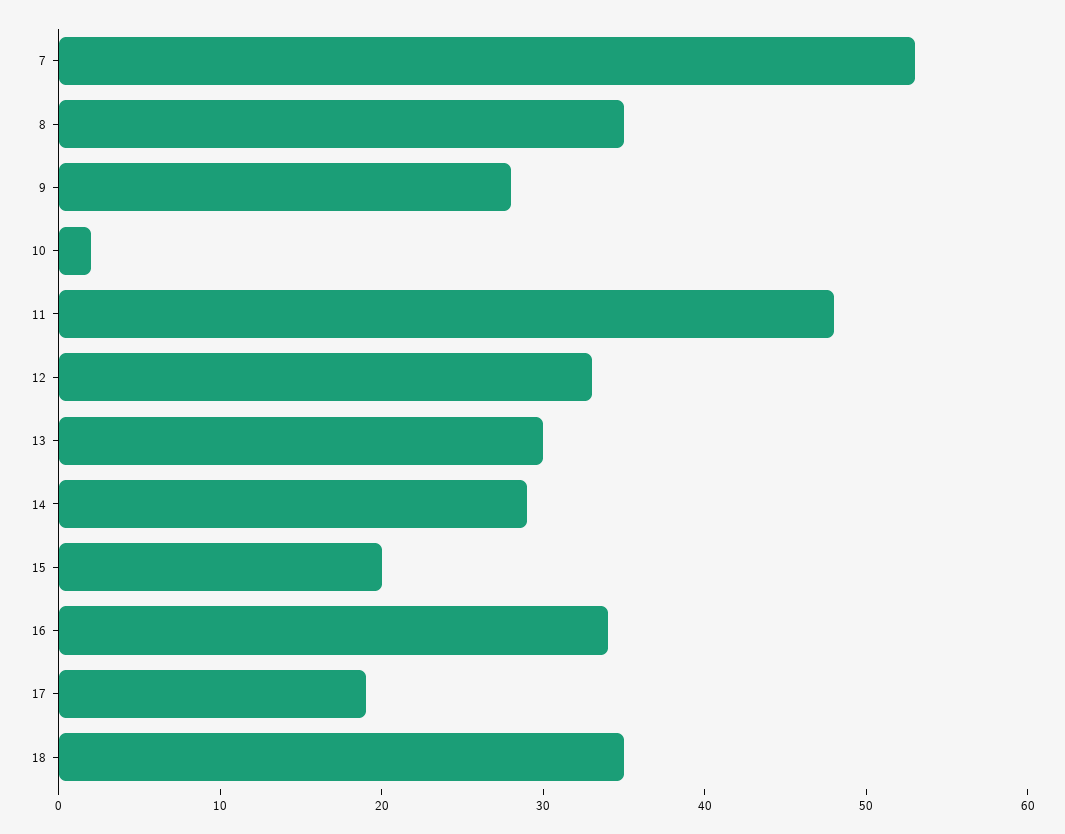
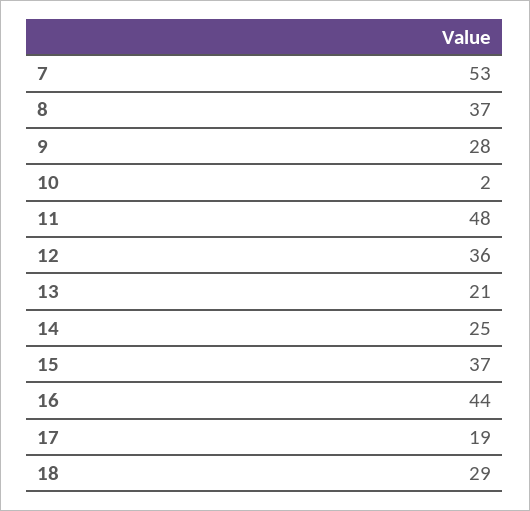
8: 35 -> 37
12: 33 -> 36
13: 30 -> 21
14: 29 -> 25
15: 20 -> 37
16: 34 -> 44
18: 35 -> 29

